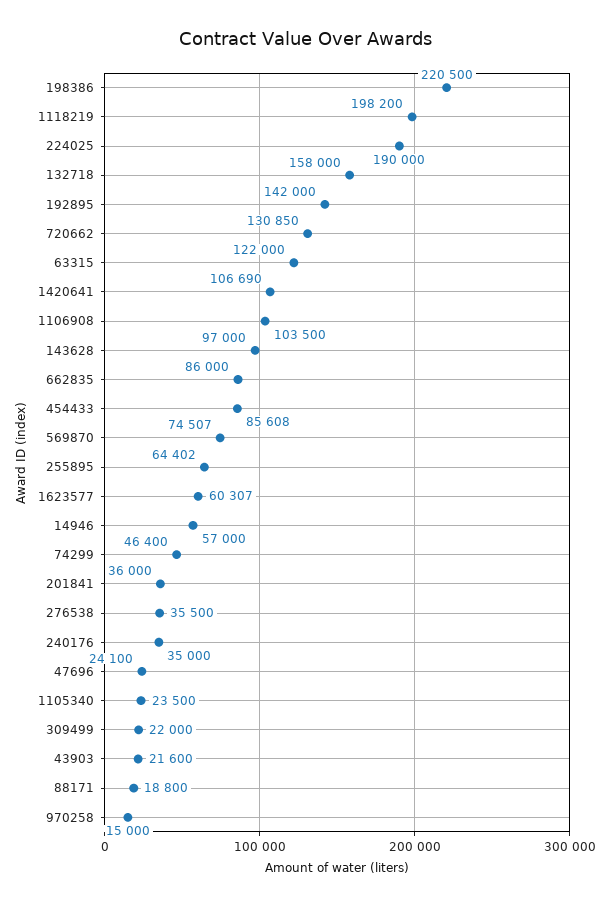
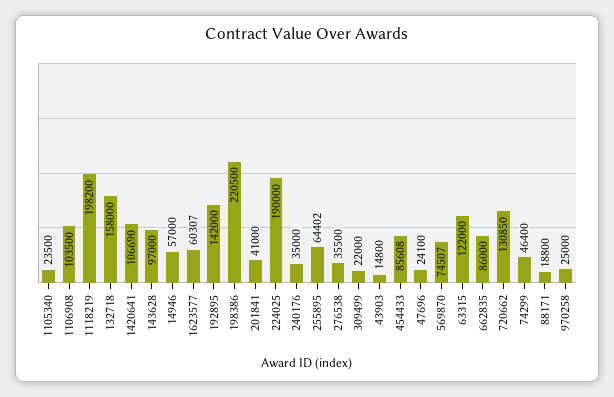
201841: 36000 -> 41000
43903: 21600 -> 14800
970258: 15000 -> 25000

